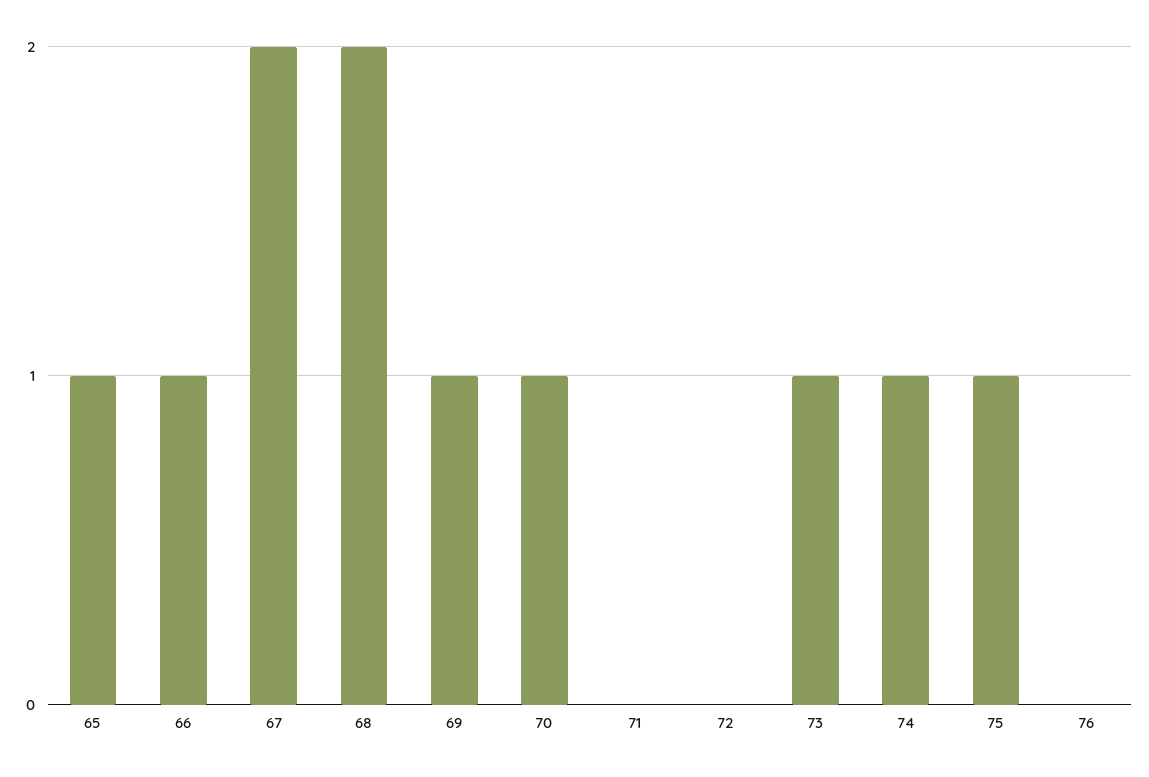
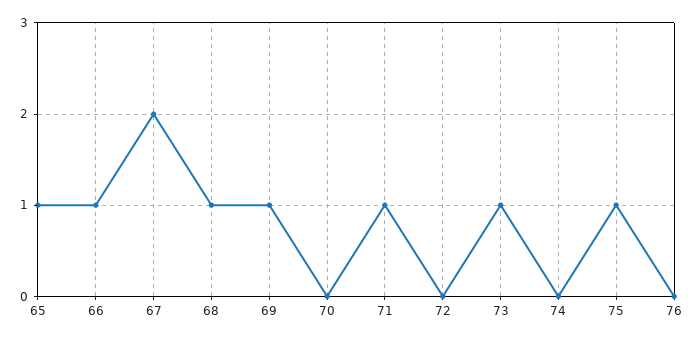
68: 2 -> 1
70: 1 -> 0
71: 0 -> 1
74: 1 -> 0

